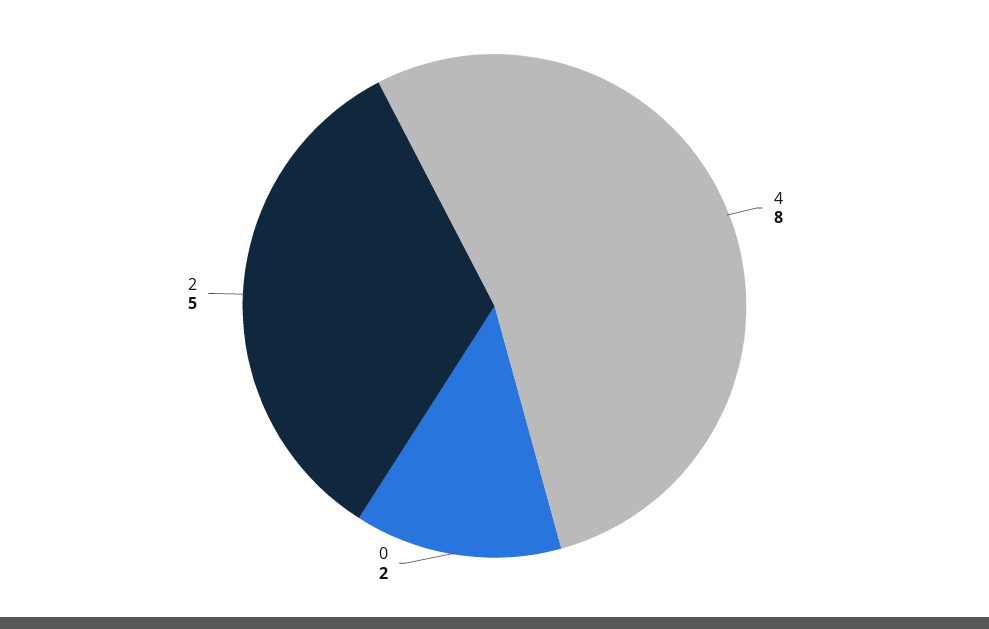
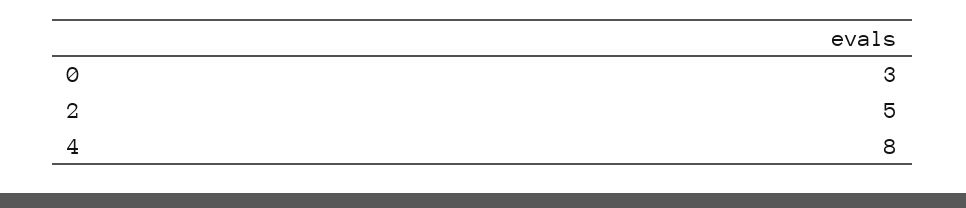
0: 2 -> 3

